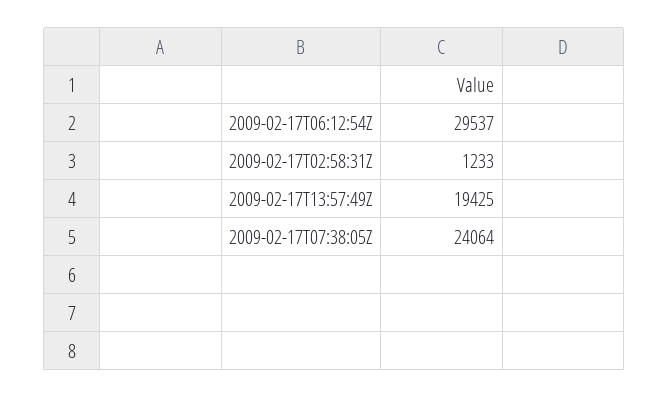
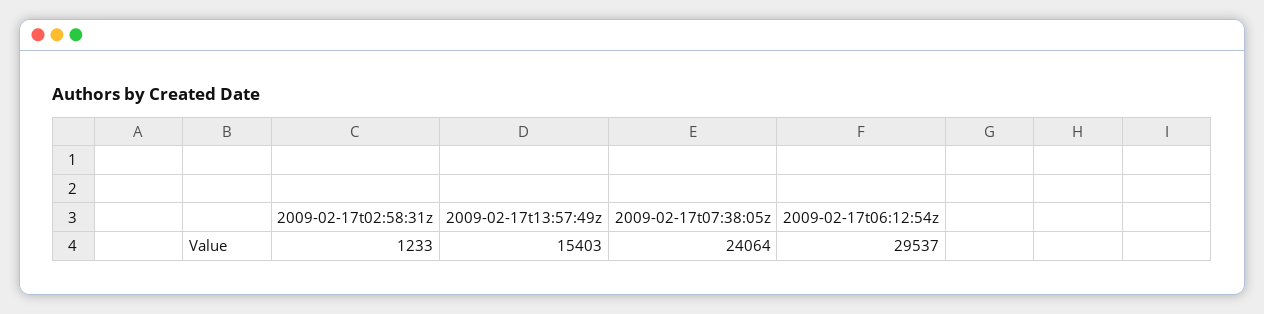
2009-02-17T13:57:49Z: 19425 -> 15403

